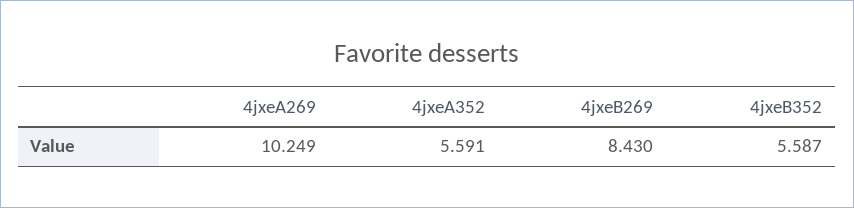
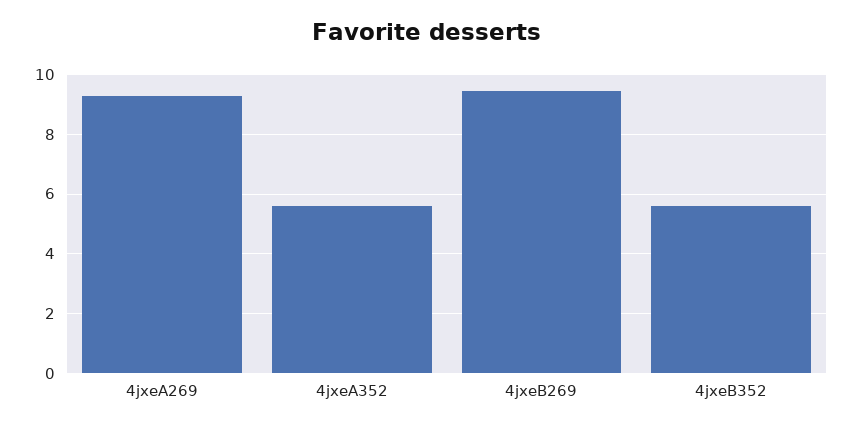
4jxeA269: 10.249 -> 9.25
4jxeB269: 8.43 -> 9.5

